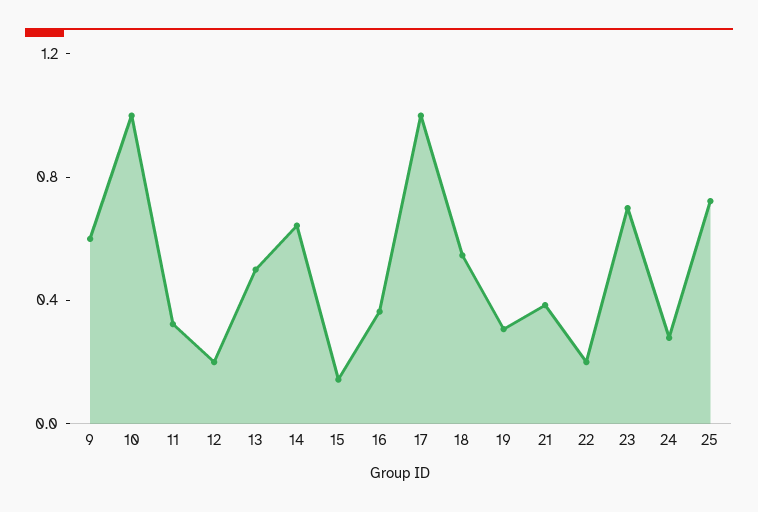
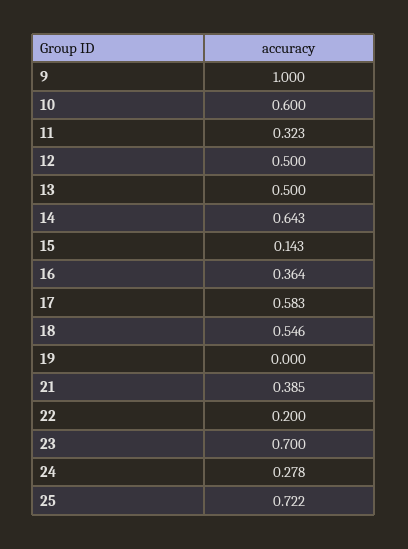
9: 0.6 -> 1
10: 1 -> 0.6
12: 0.2 -> 0.5
17: 1 -> 0.583
19: 0.3 -> 0

